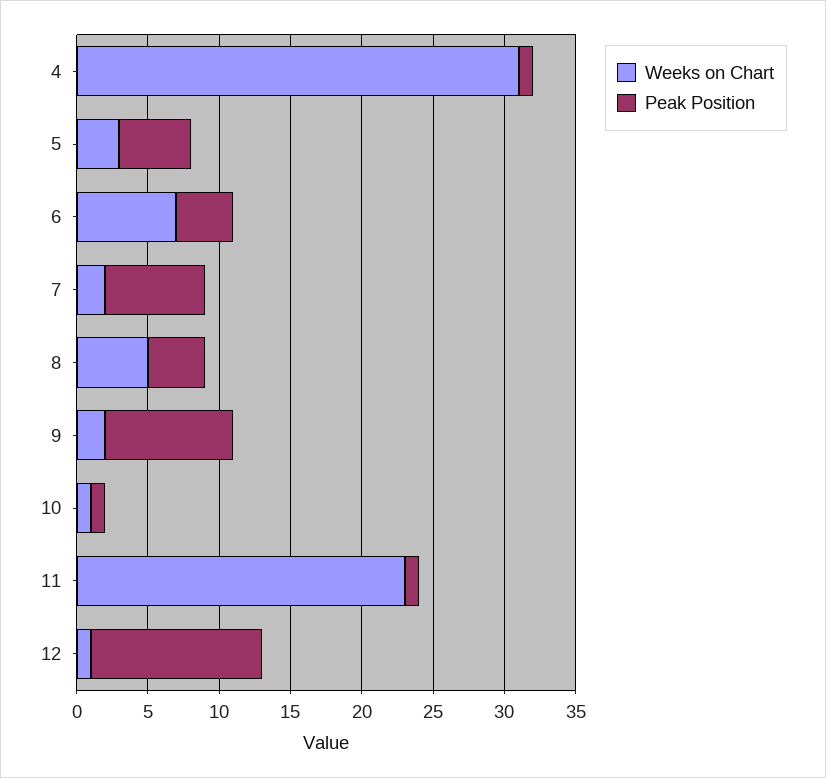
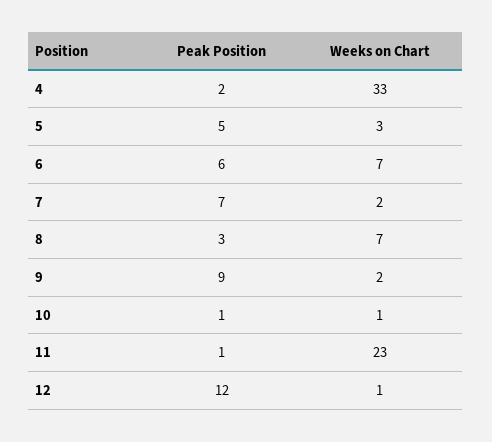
Weeks on Chart, 4: 31 -> 33
Peak Position, 4: 1 -> 2
Peak Position, 6: 4 -> 6
Weeks on Chart, 8: 5 -> 7
Peak Position, 8: 4 -> 3

